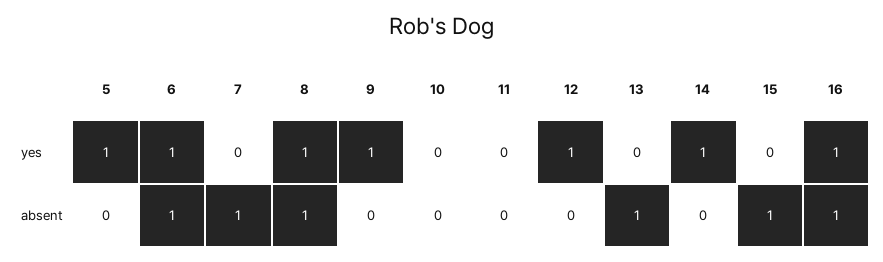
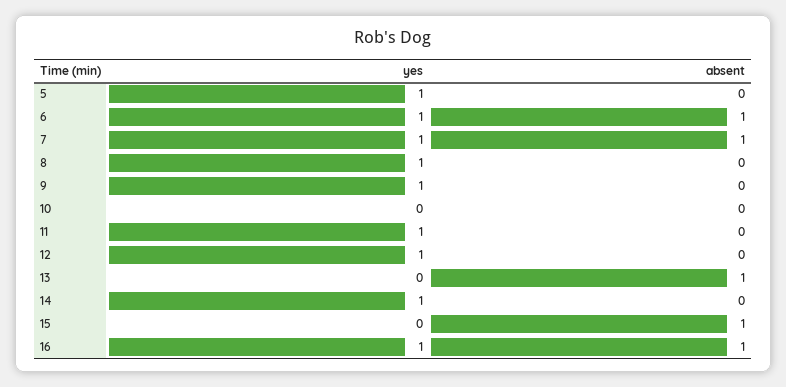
7, yes: 0 -> 1
11, yes: 0 -> 1
8, absent: 1 -> 0

